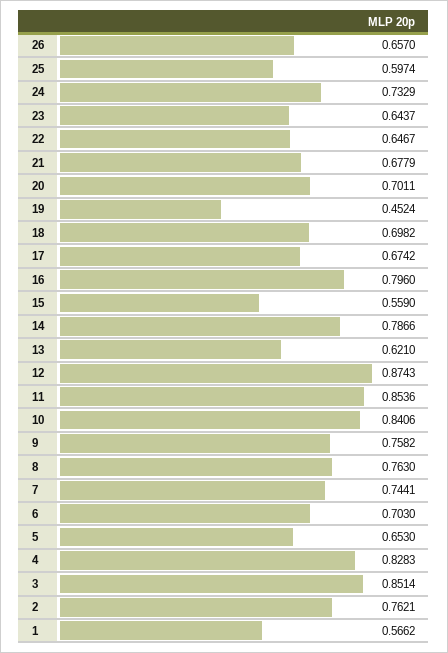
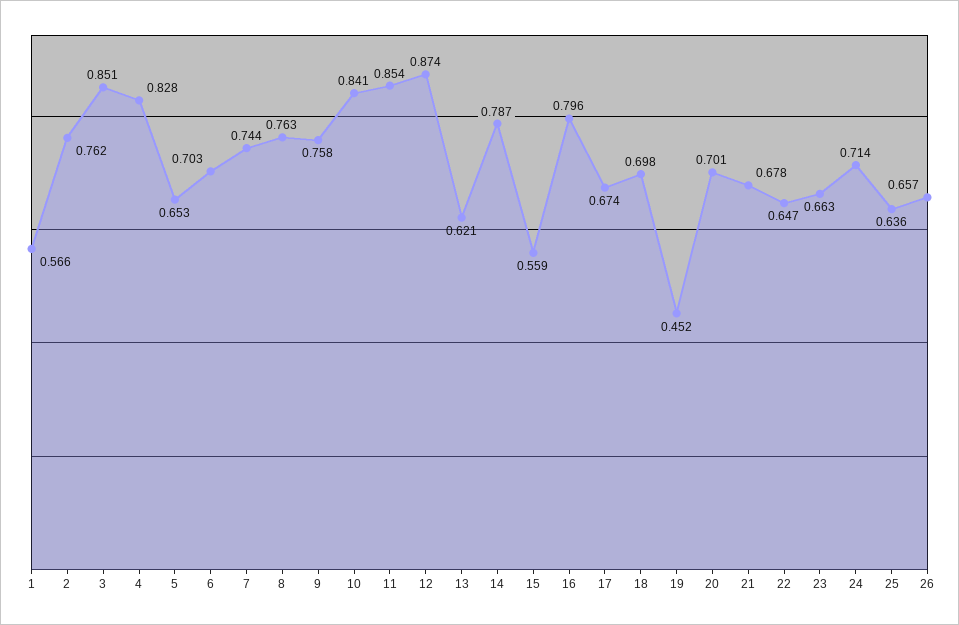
25: 0.5974 -> 0.636
24: 0.7329 -> 0.714
23: 0.6437 -> 0.663

